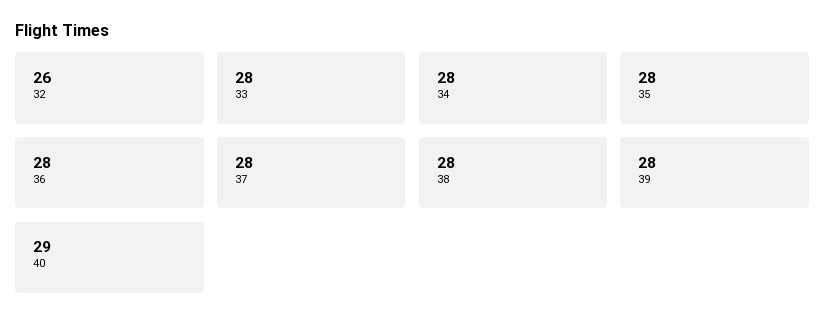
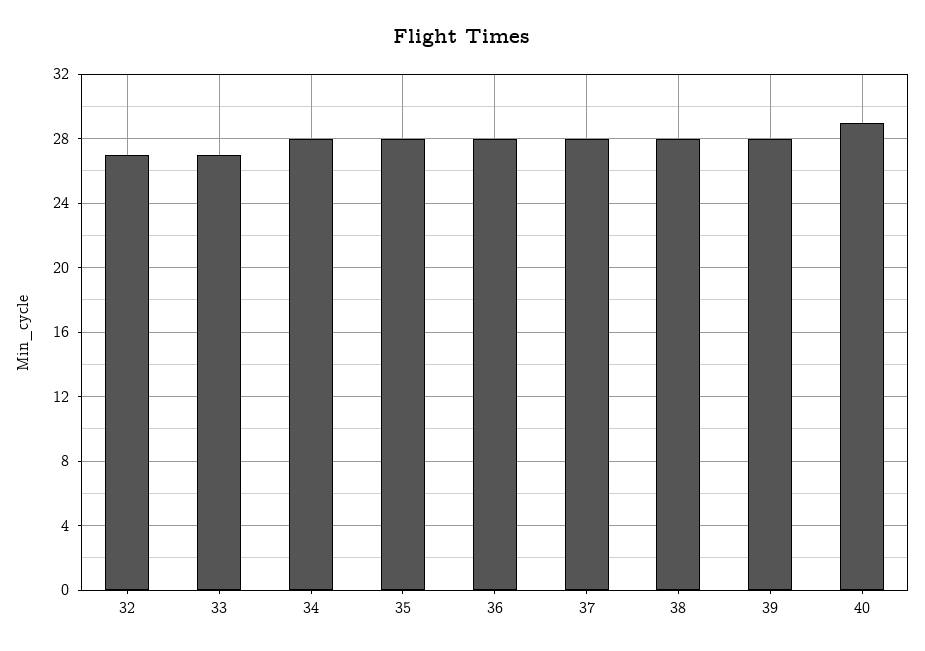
32: 26 -> 27
33: 28 -> 27

